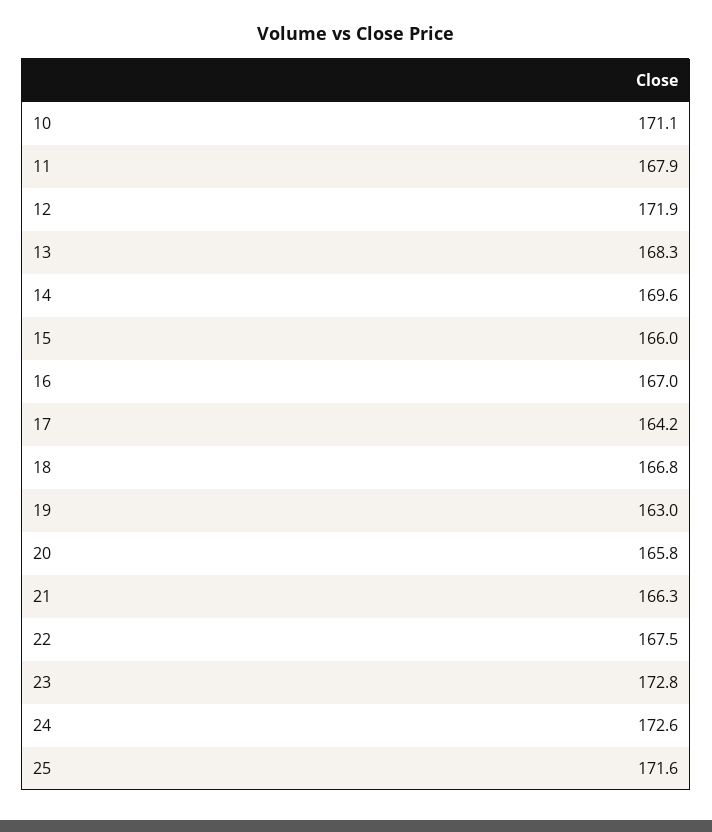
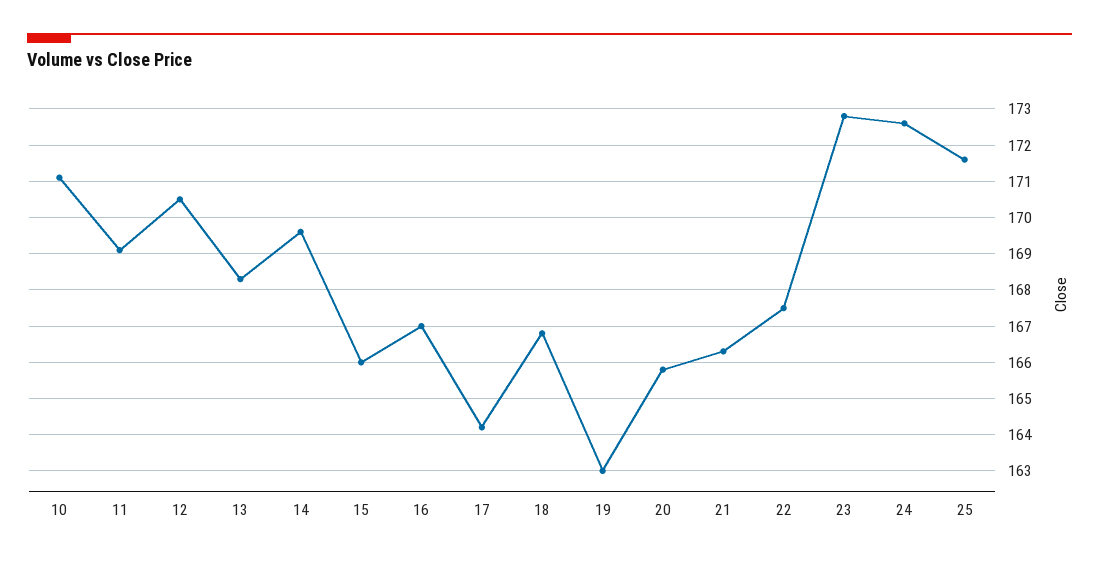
11: 167.9 -> 169
12: 171.9 -> 170.5

